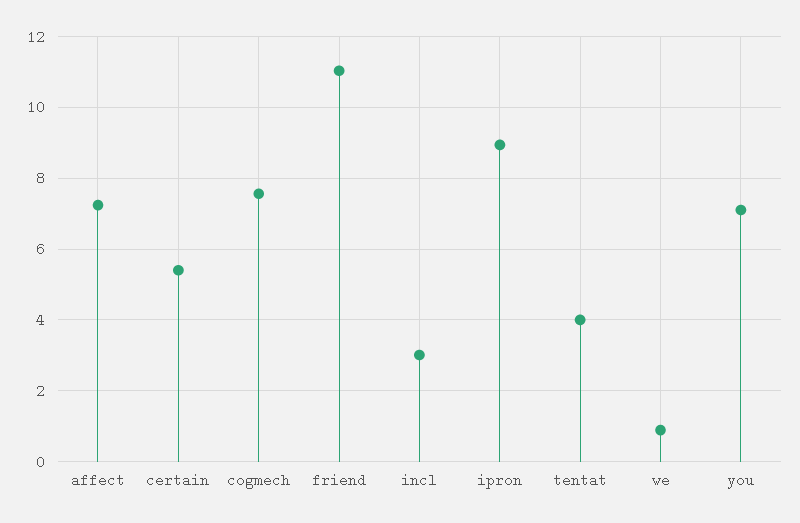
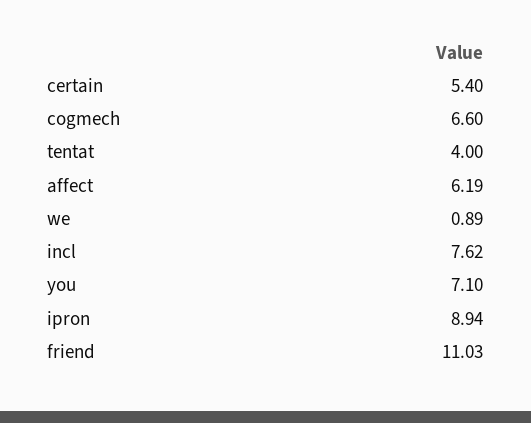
affect: 7.2 -> 6.19
cogmech: 7.6 -> 6.6
incl: 3 -> 7.62

